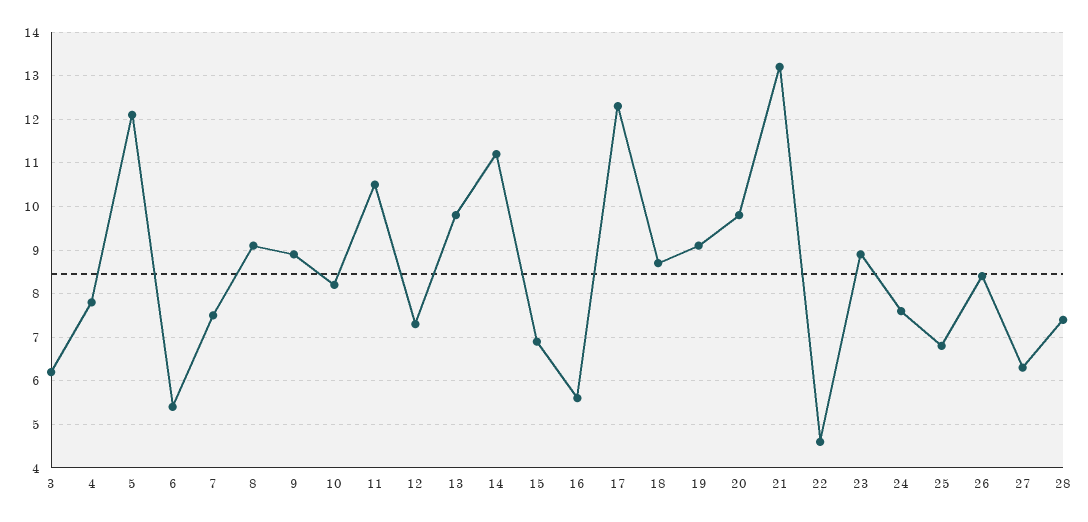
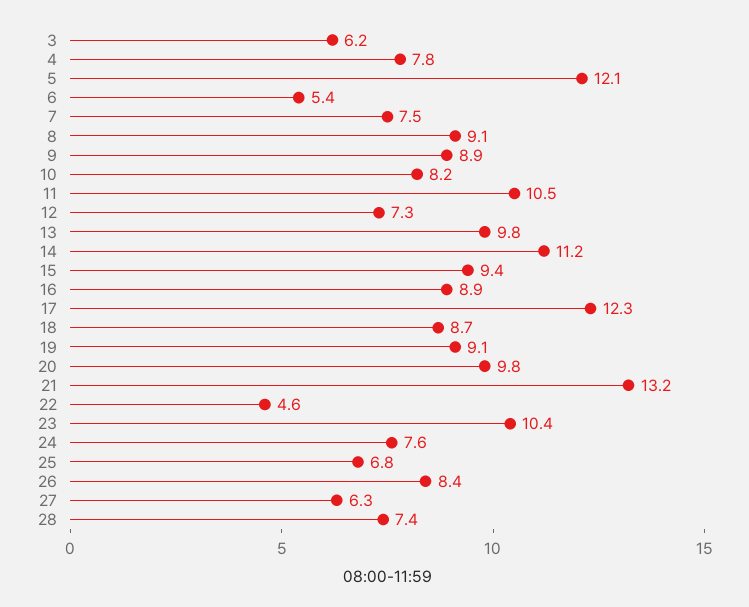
15: 7 -> 9.4
16: 5.5 -> 8.9
23: 9 -> 10.4

